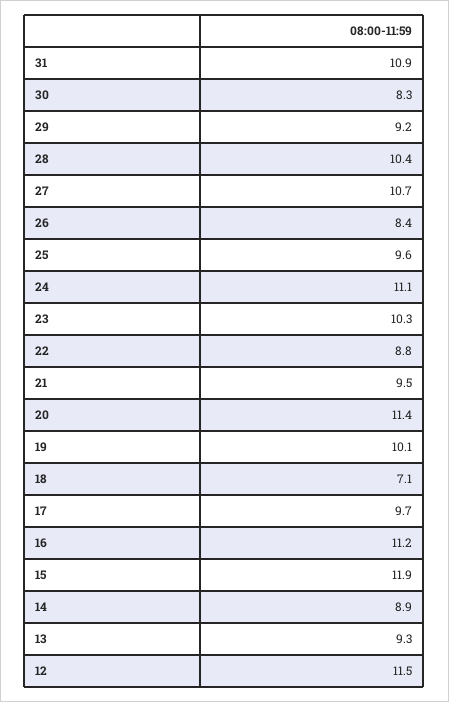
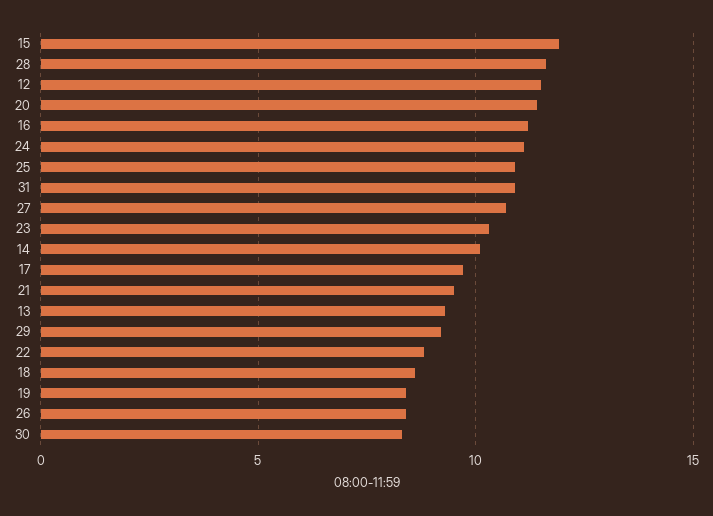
28: 10.4 -> 11.5
25: 9.6 -> 11
19: 10.1 -> 8.5
18: 7.1 -> 8.5
14: 8.9 -> 10

